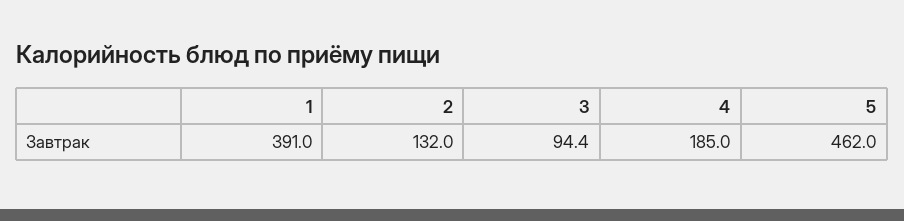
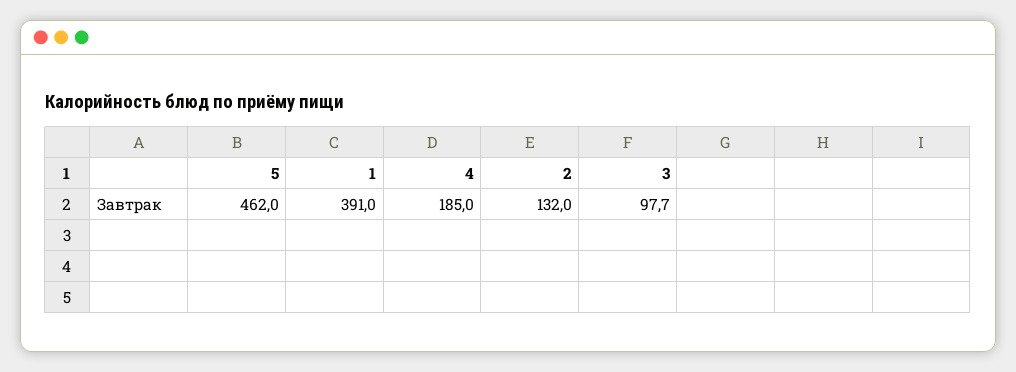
3: 94.4 -> 97.7

